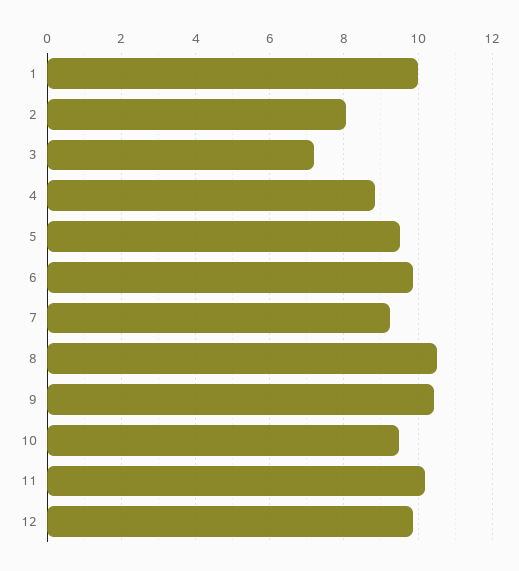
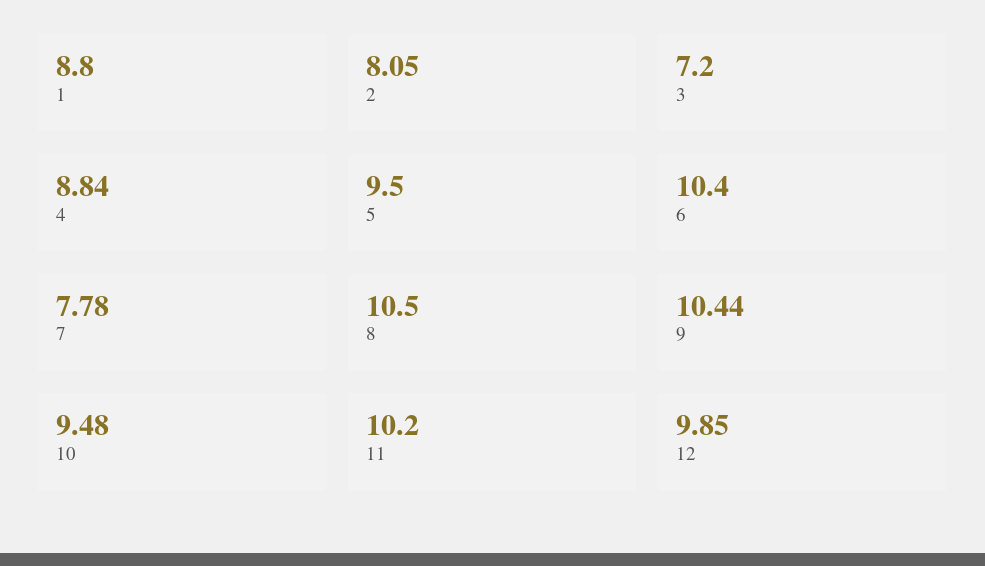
1: 10 -> 8.8
6: 9.8 -> 10.4
7: 9.2 -> 7.78

